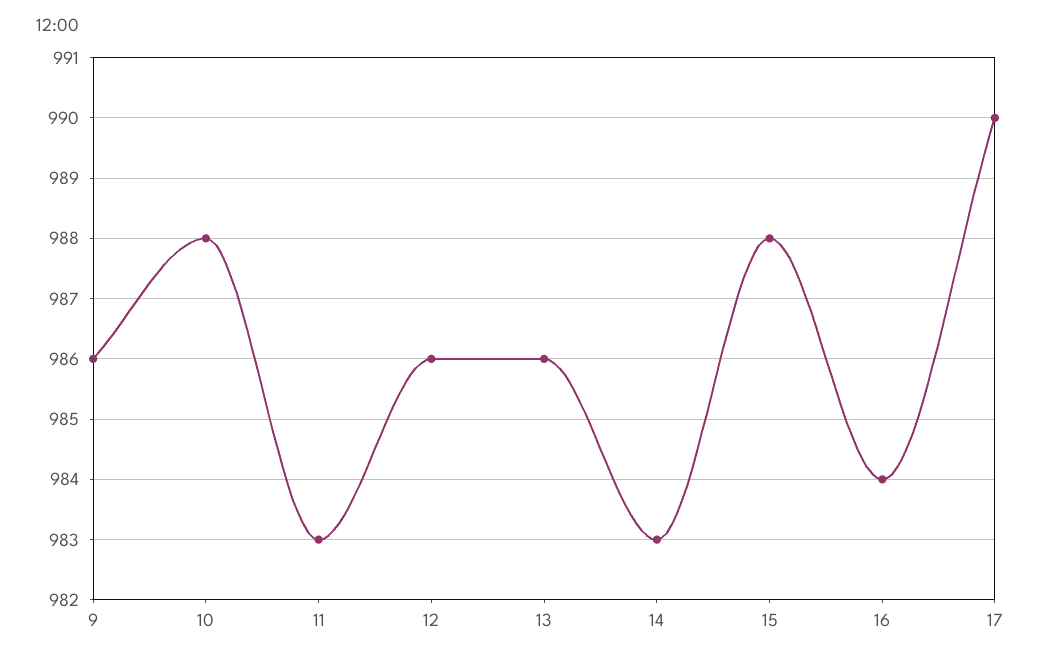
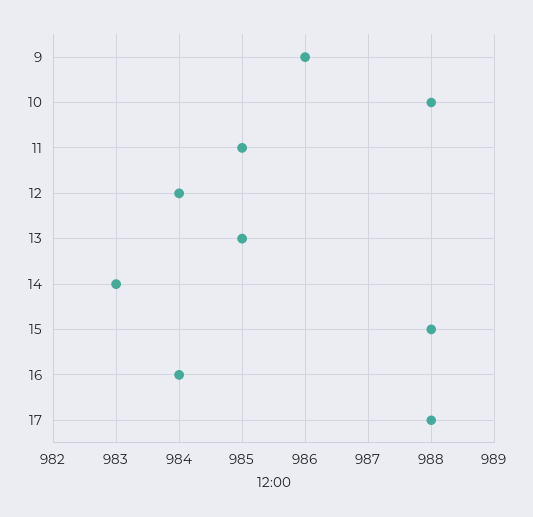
11: 983 -> 985
12: 986 -> 984
13: 986 -> 985
17: 990 -> 988

